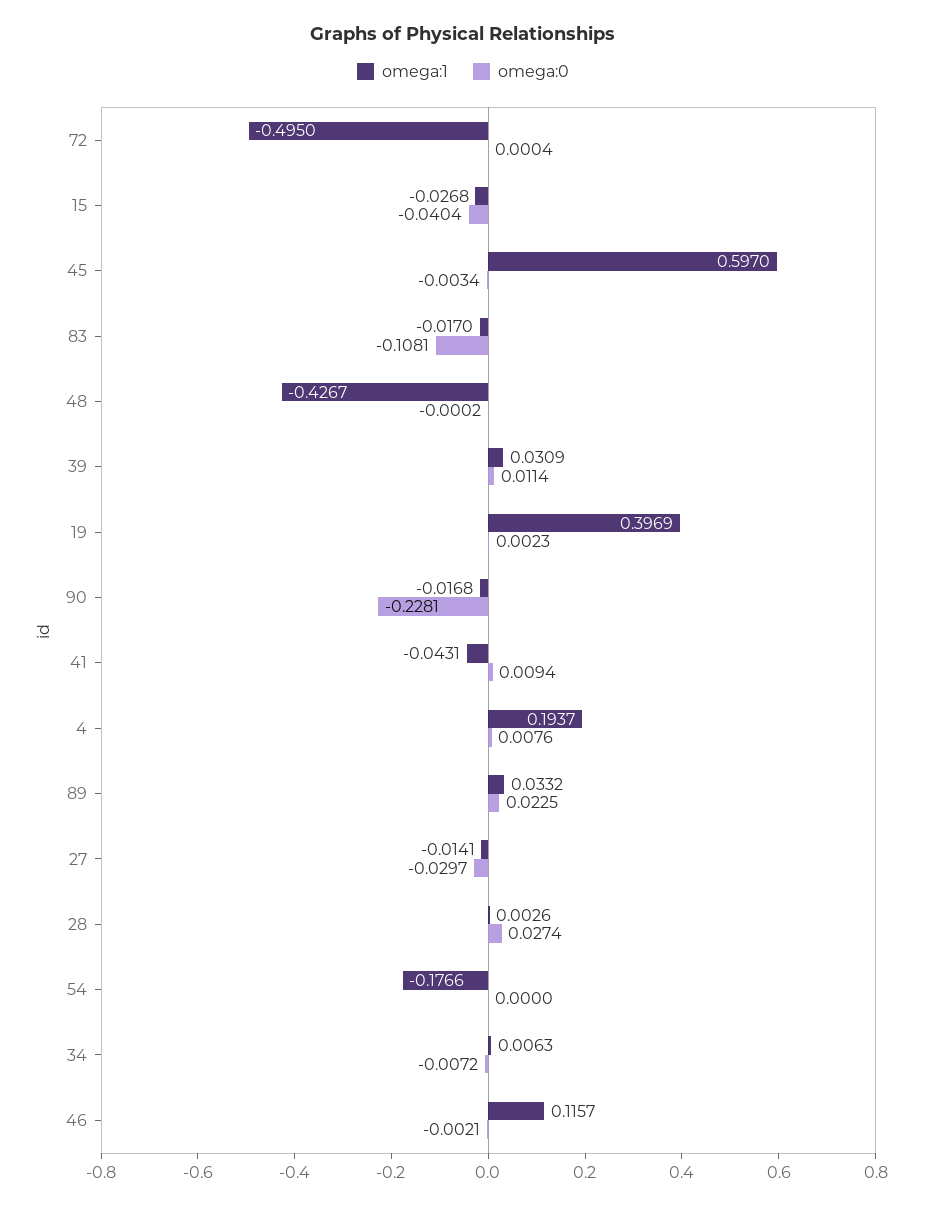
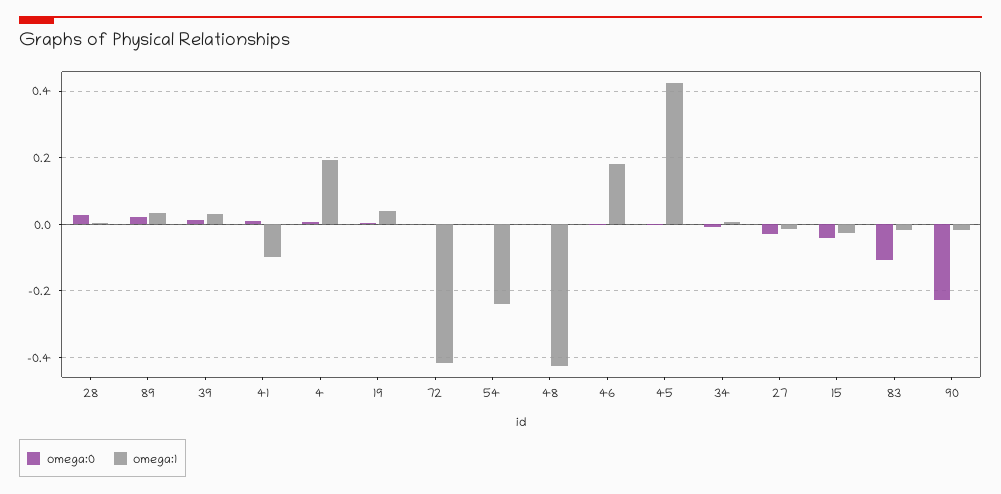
omega:1, 72: -0.495 -> -0.42
omega:1, 45: 0.597 -> 0.42
omega:1, 19: 0.3969 -> 0.04
omega:1, 41: -0.0431 -> -0.1
omega:1, 54: -0.1766 -> -0.24
omega:1, 46: 0.1157 -> 0.18

